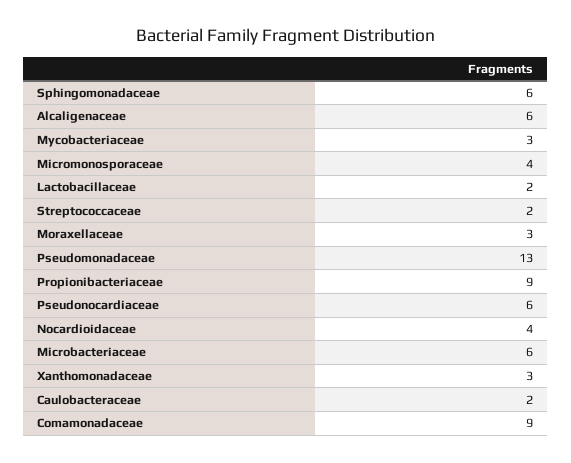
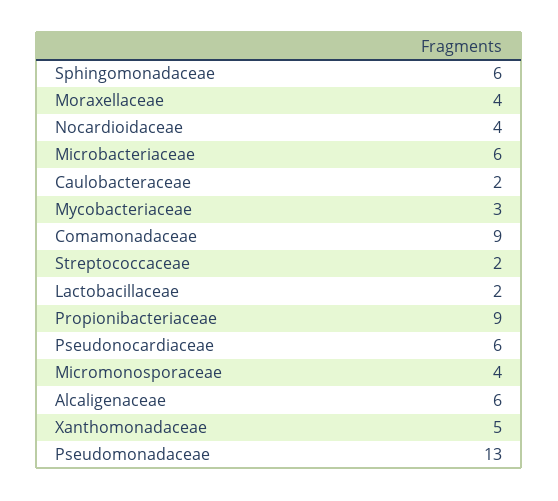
Moraxellaceae: 3 -> 4
Xanthomonadaceae: 3 -> 5

